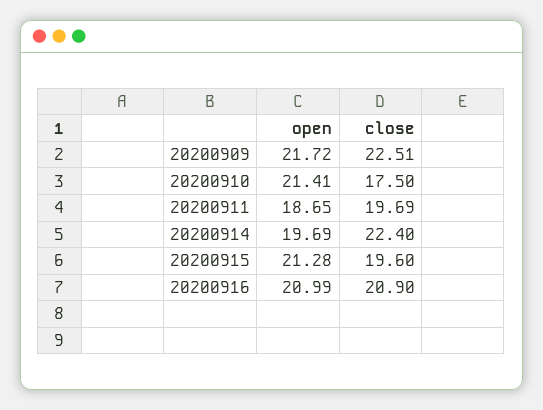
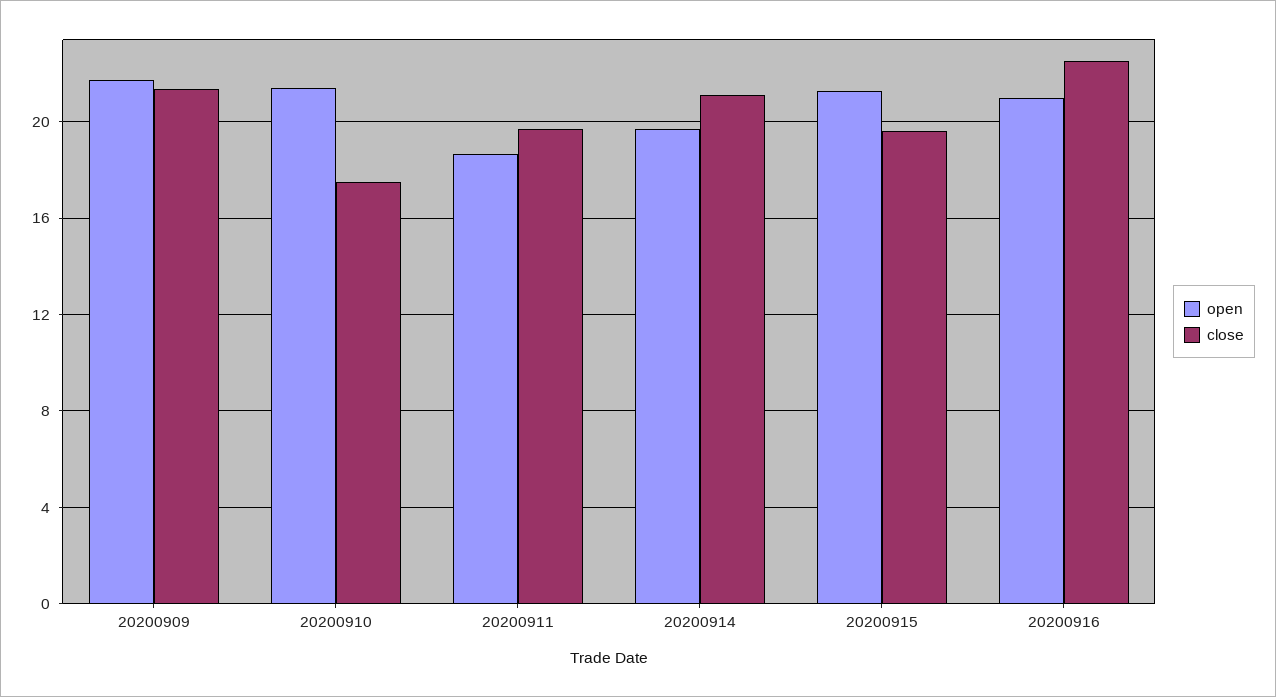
close, 20200909: 22.51 -> 21.5
close, 20200914: 22.4 -> 21
close, 20200916: 20.9 -> 22.5

